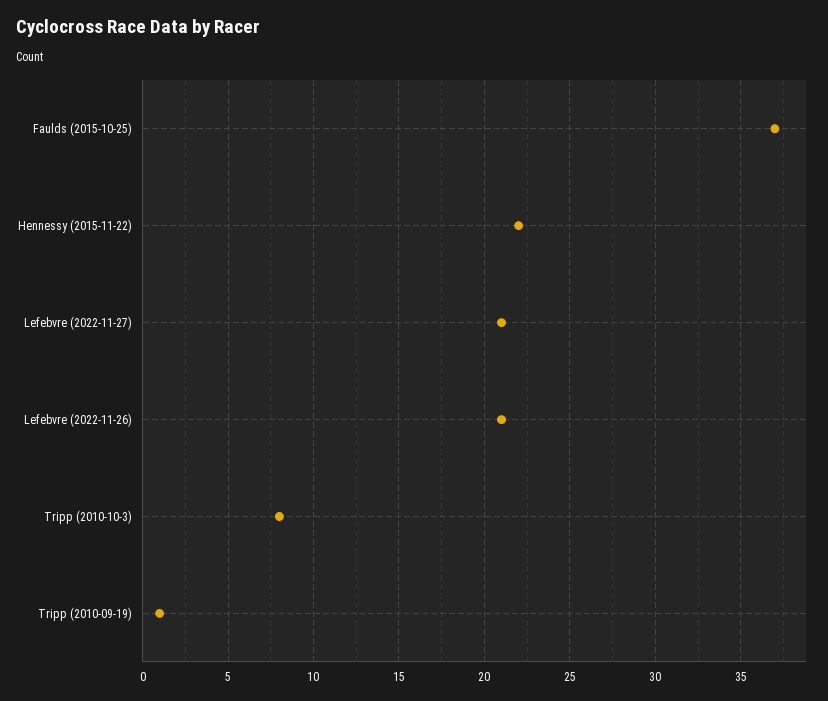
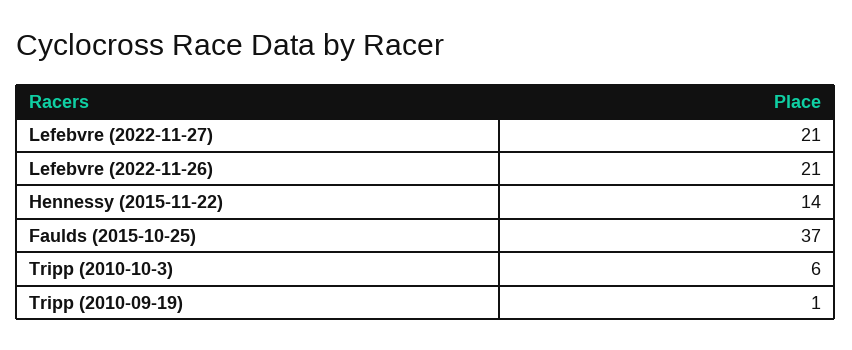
Hennessy (2015-11-22): 22 -> 14
Tripp (2010-10-3): 8 -> 6

